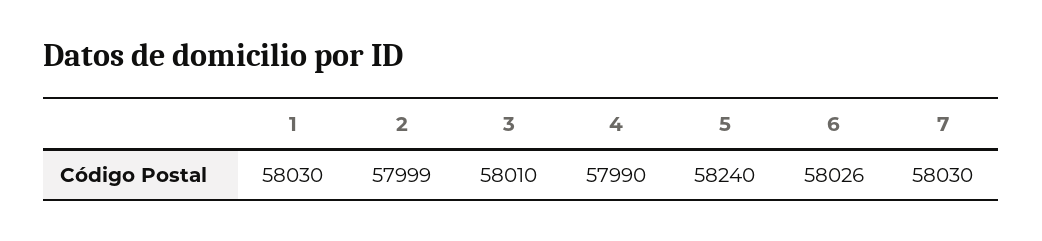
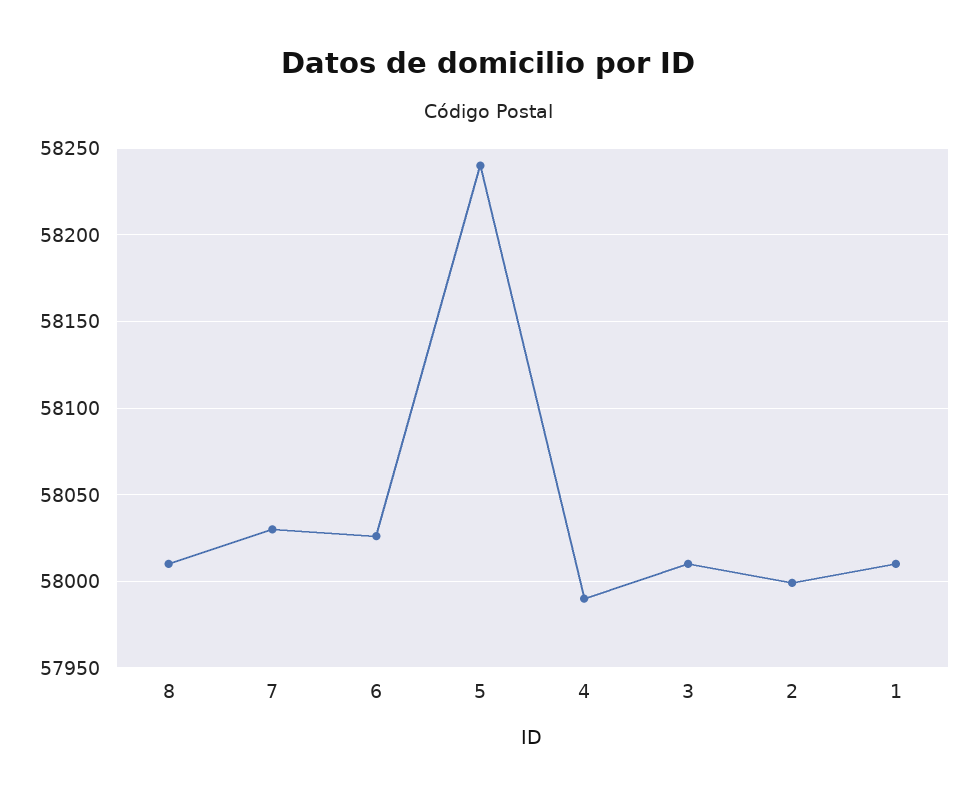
1: 58030 -> 58010
8: none -> 58010

